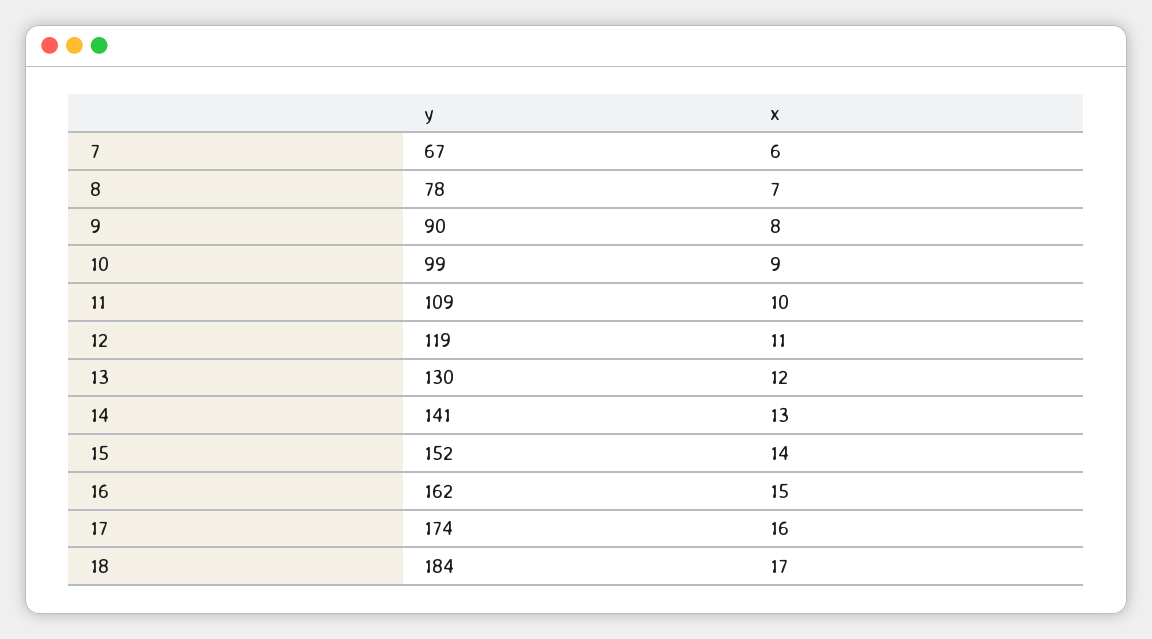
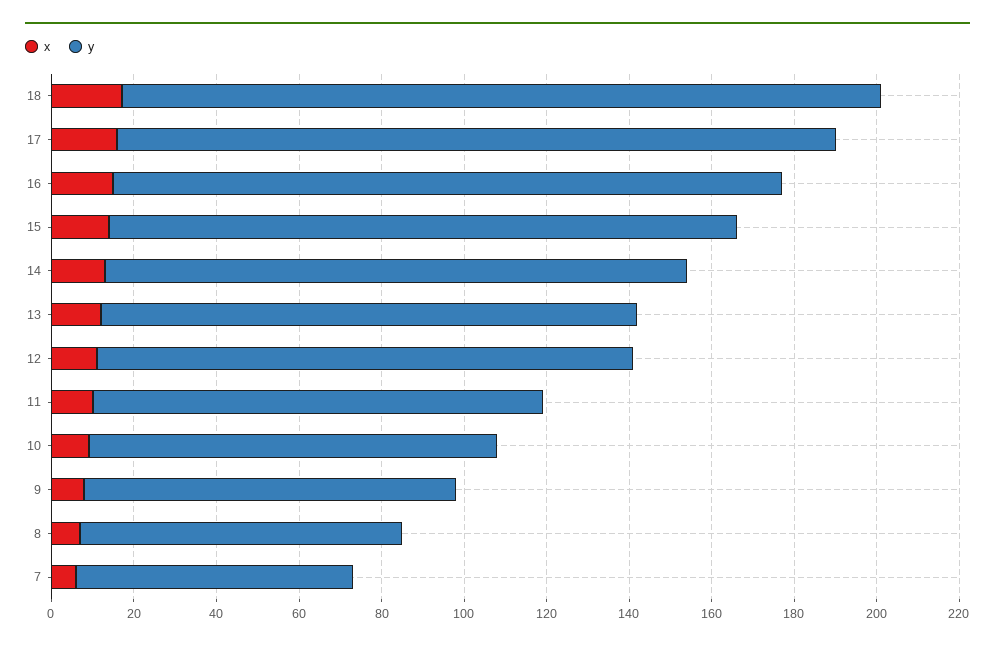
y, 12: 119 -> 130

